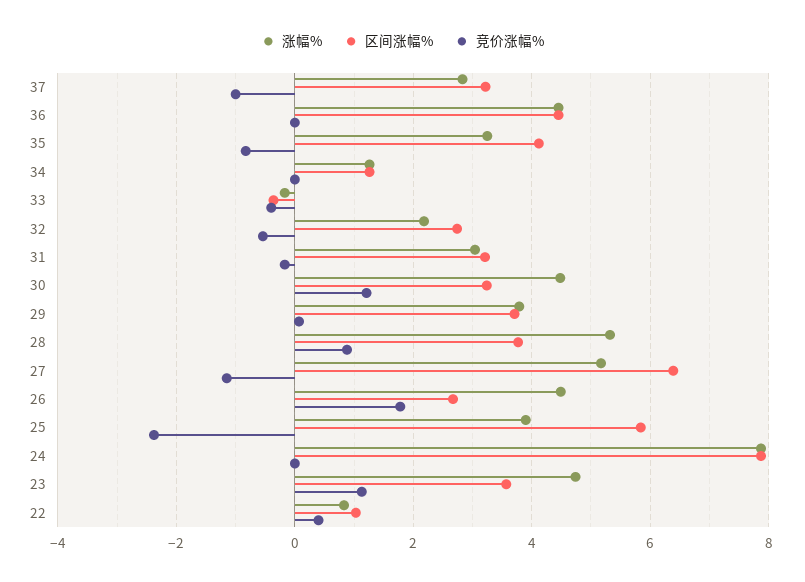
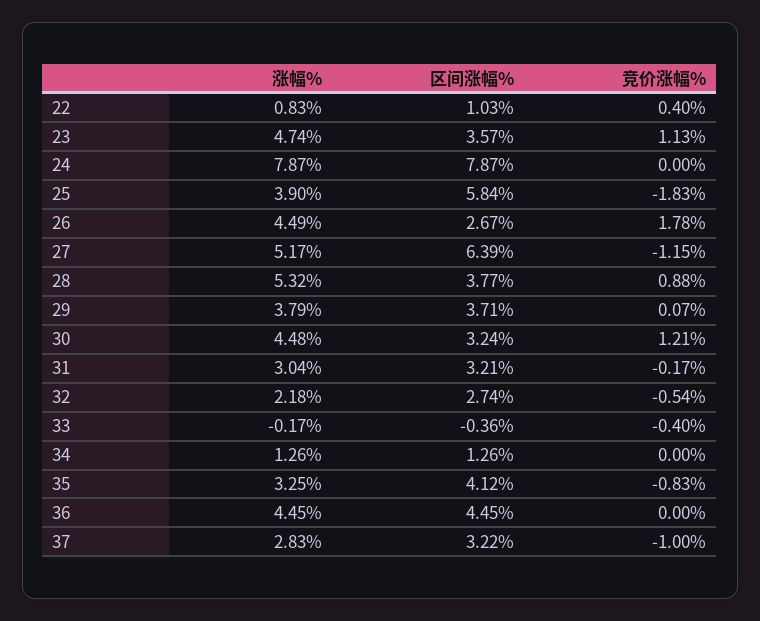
竞价涨幅%, 25: -2.4 -> -1.83

